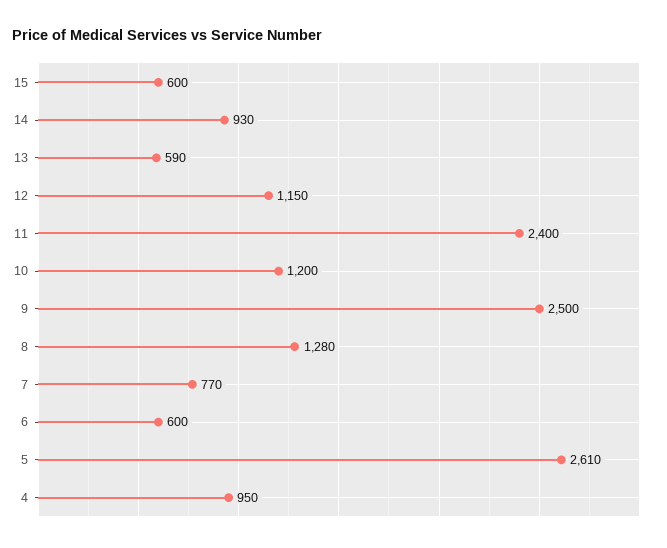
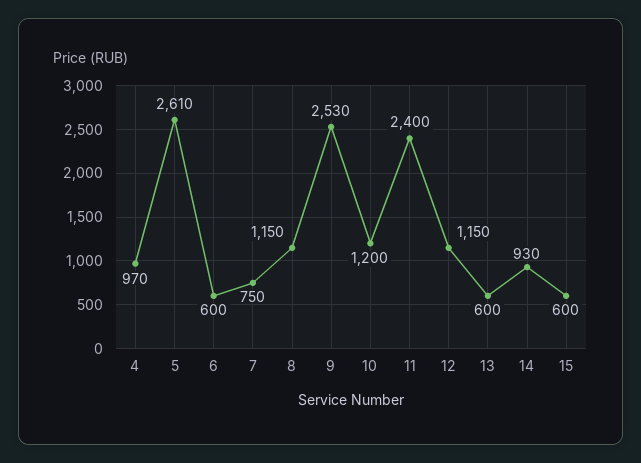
13: 590 -> 600
9: 2500 -> 2530
8: 1280 -> 1150
7: 770 -> 750
4: 950 -> 970

